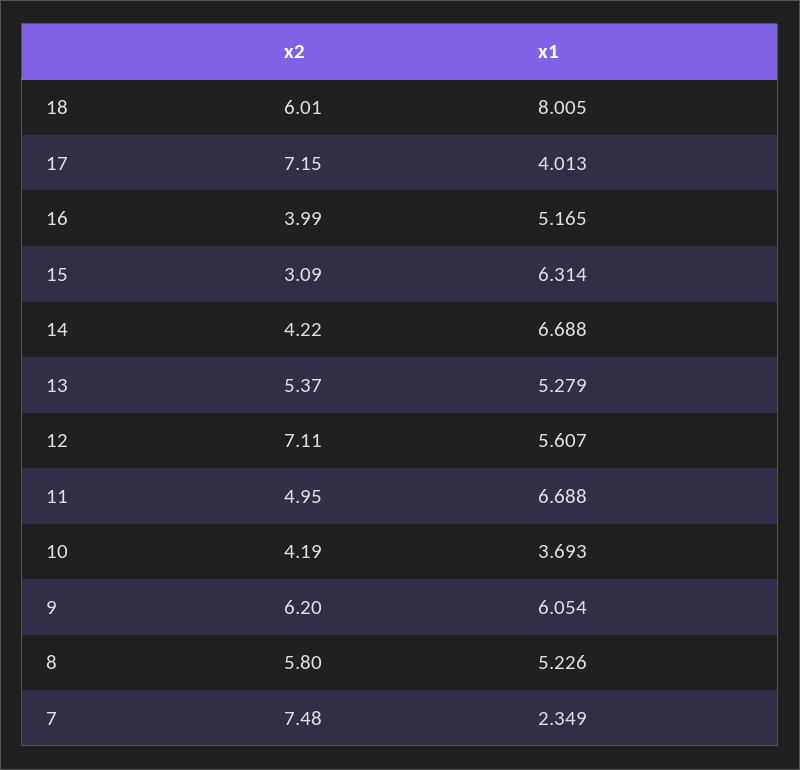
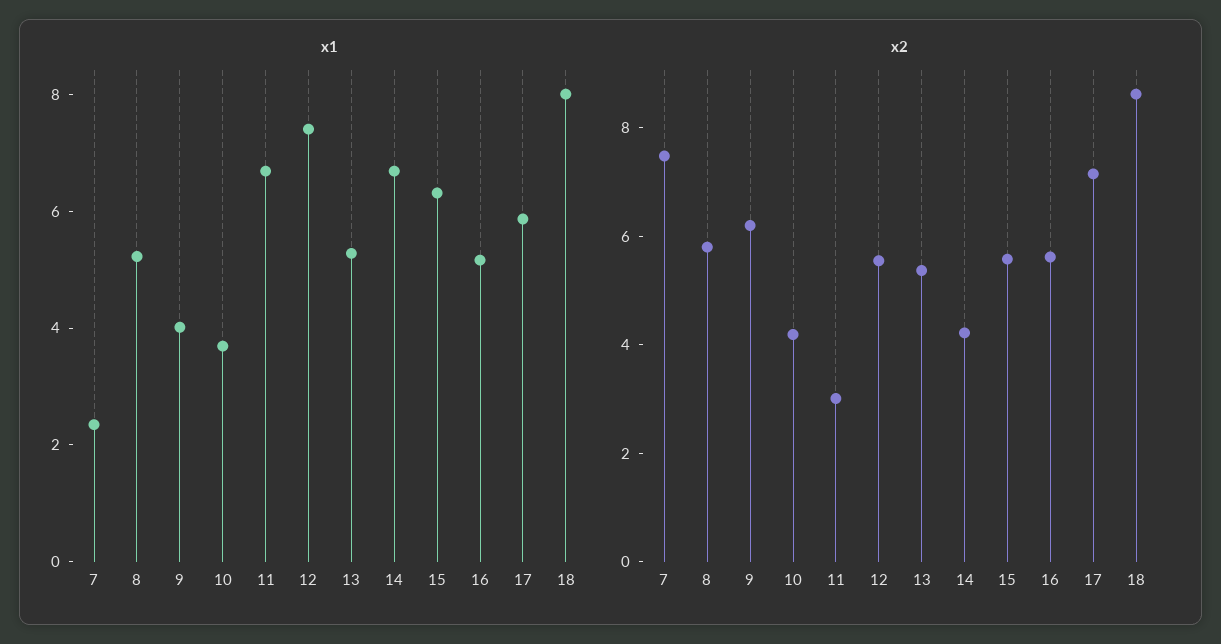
x2, 18: 6.01 -> 8.5
x1, 17: 4.013 -> 6
x2, 16: 3.99 -> 5.5
x2, 15: 3.09 -> 5.5
x2, 12: 7.11 -> 5.5
x1, 12: 5.607 -> 7.5
x2, 11: 4.95 -> 3
x1, 9: 6.054 -> 4

